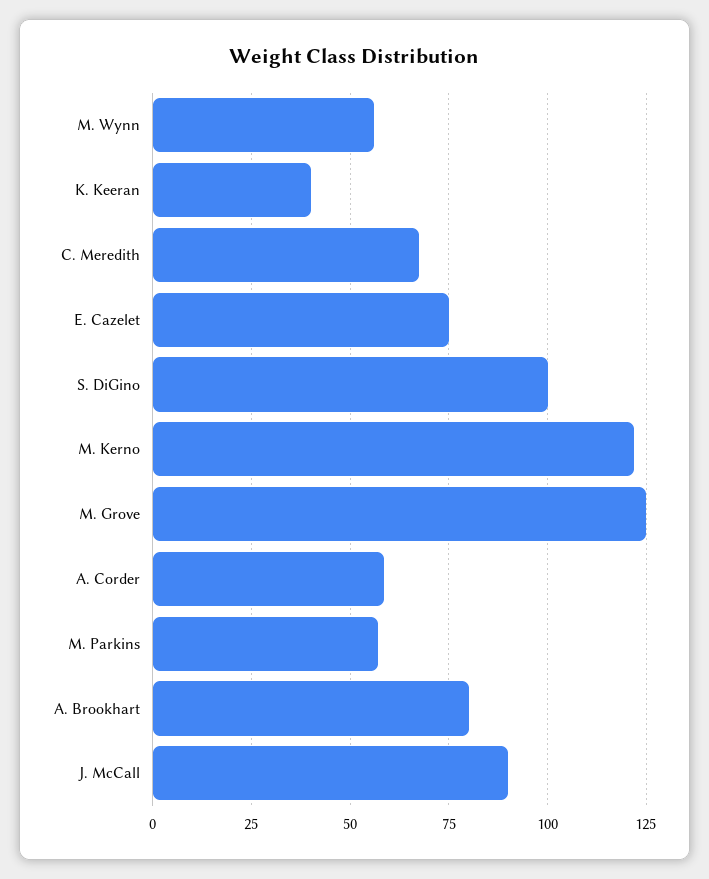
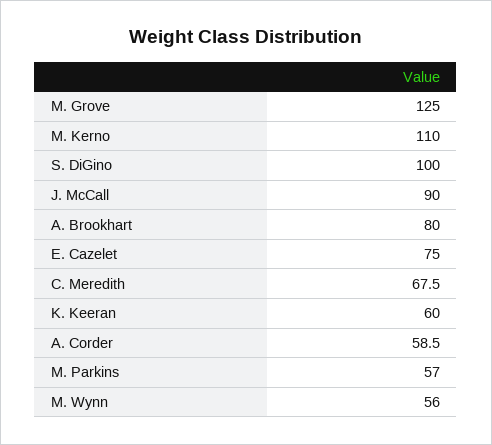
K. Keeran: 40 -> 60
M. Kerno: 122.5 -> 110

